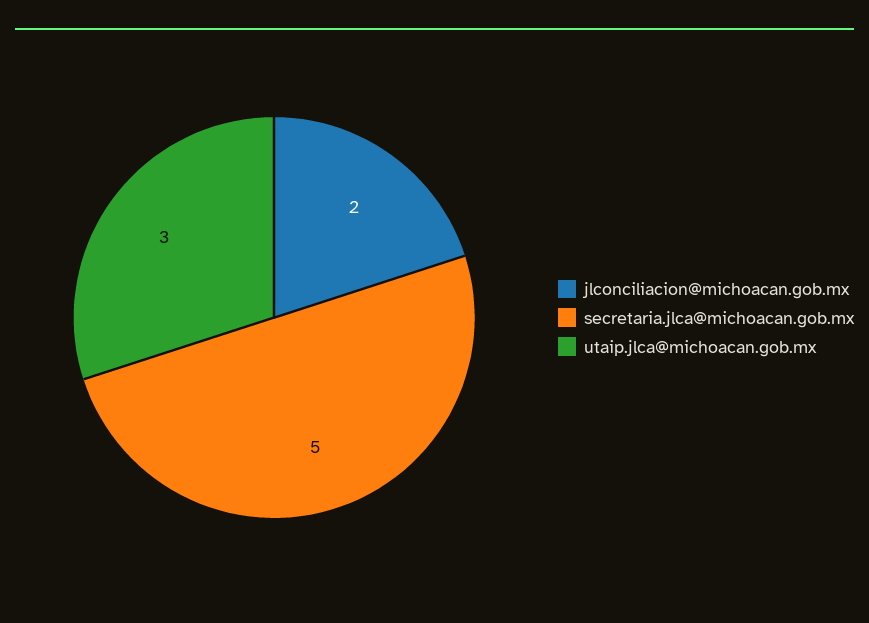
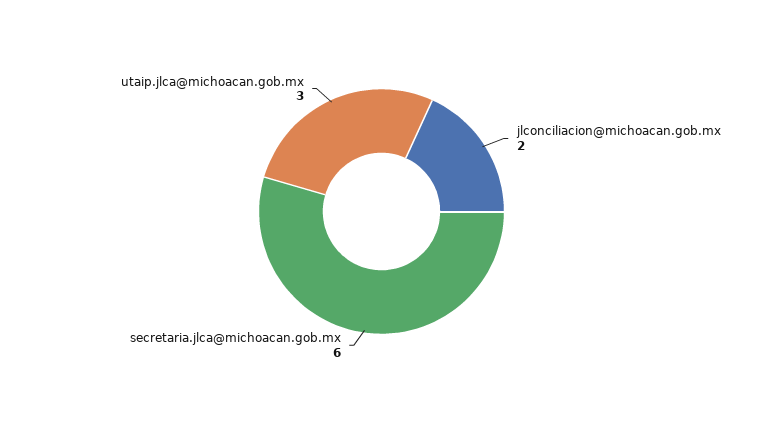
secretaria.jlca@michoacan.gob.mx: 5 -> 6

